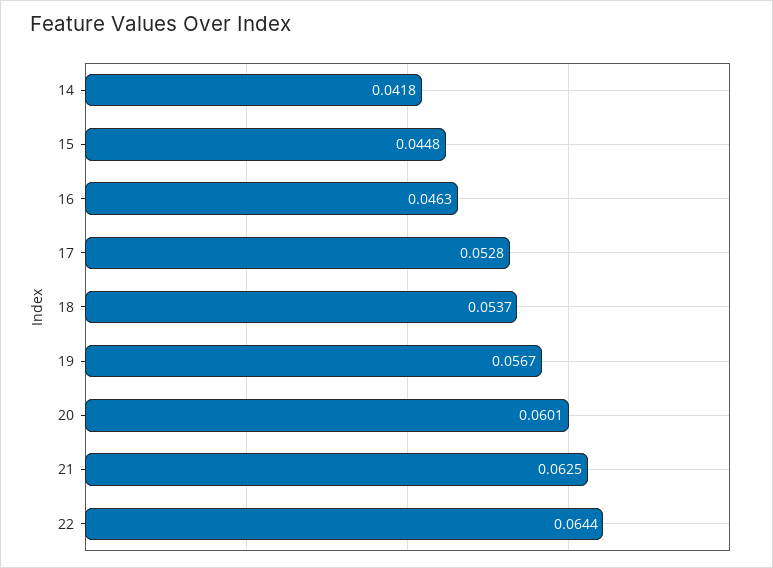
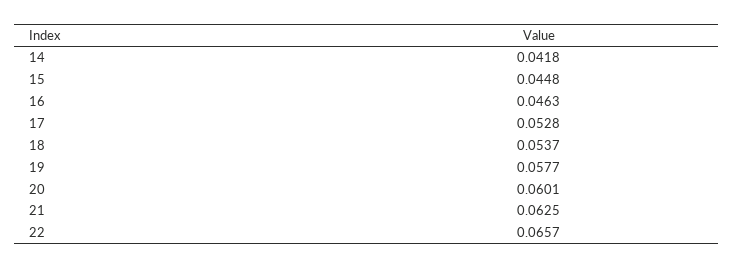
19: 0.0567 -> 0.0577
22: 0.0644 -> 0.0657

